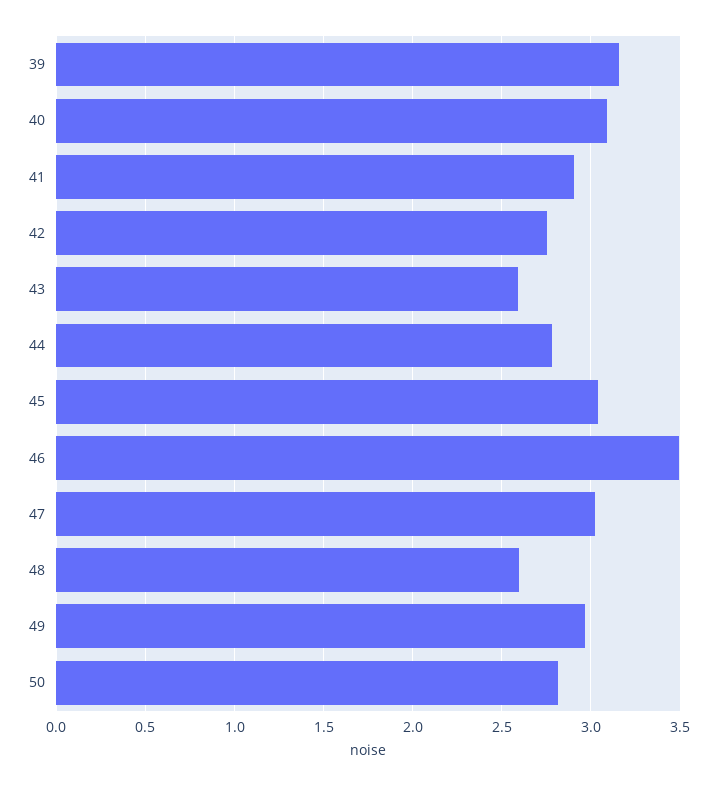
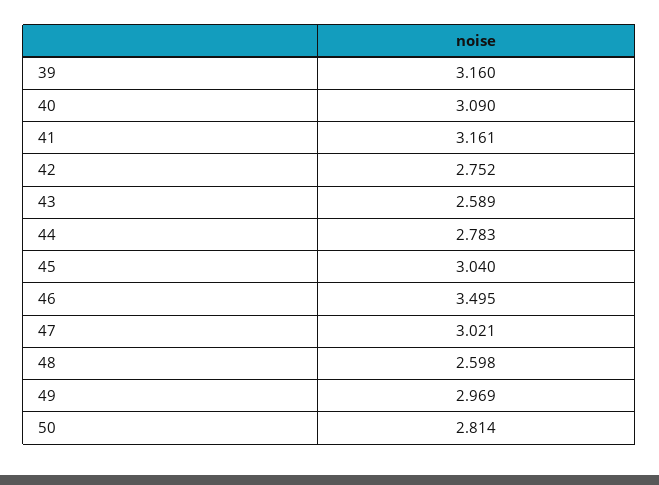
41: 2.9 -> 3.161

